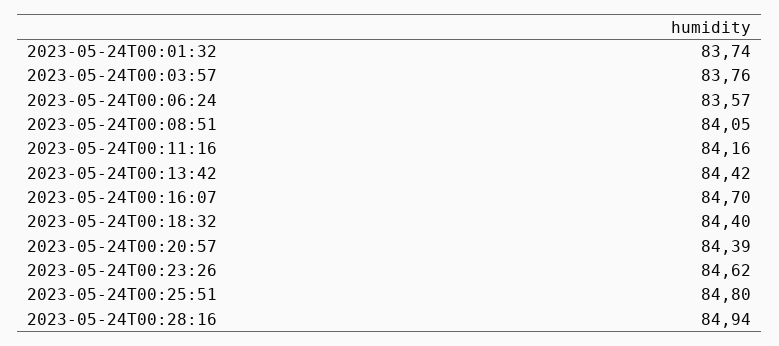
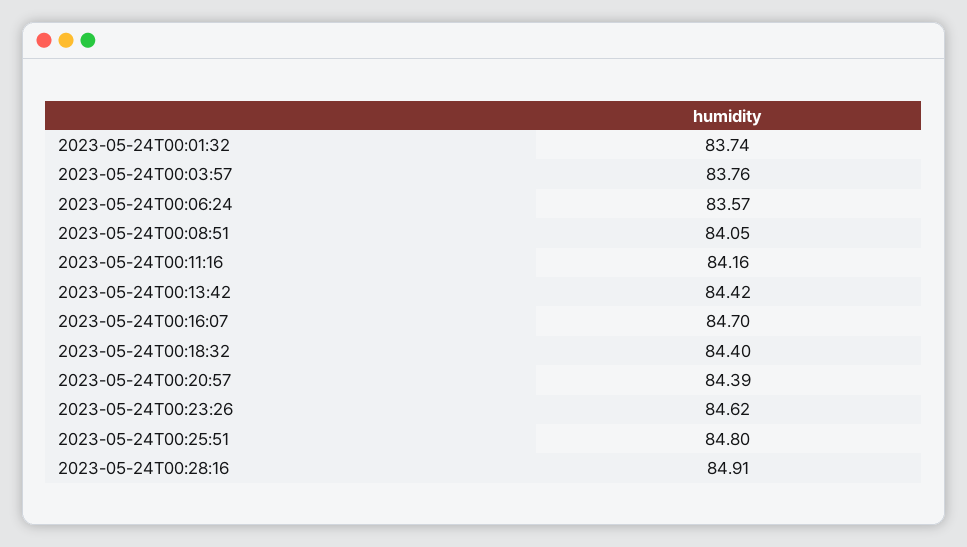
2023-05-24T00:28:16: 84.94 -> 84.91

